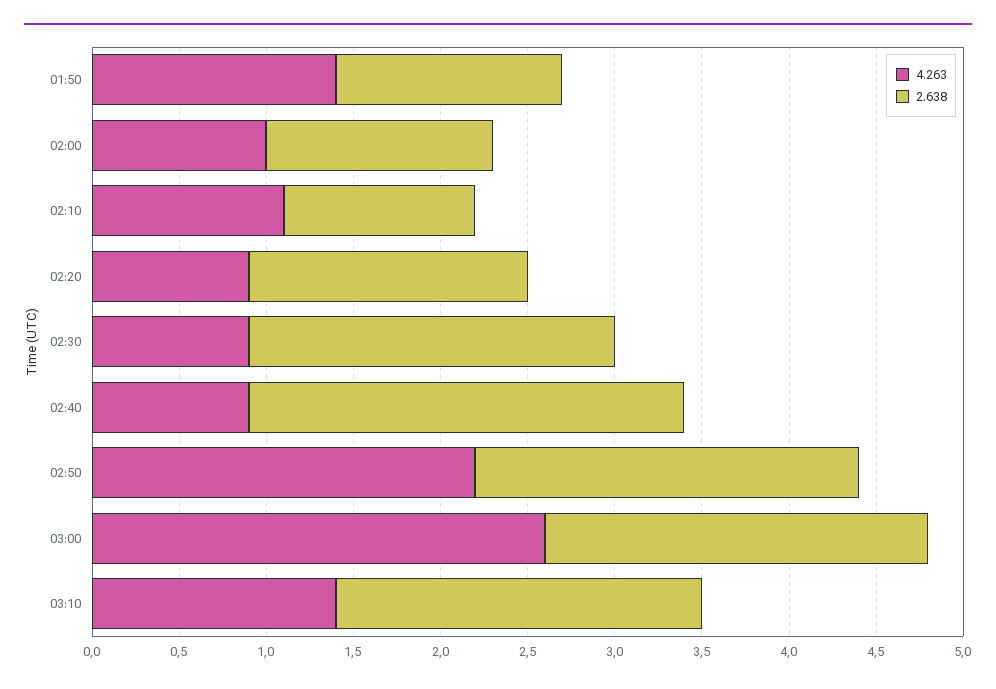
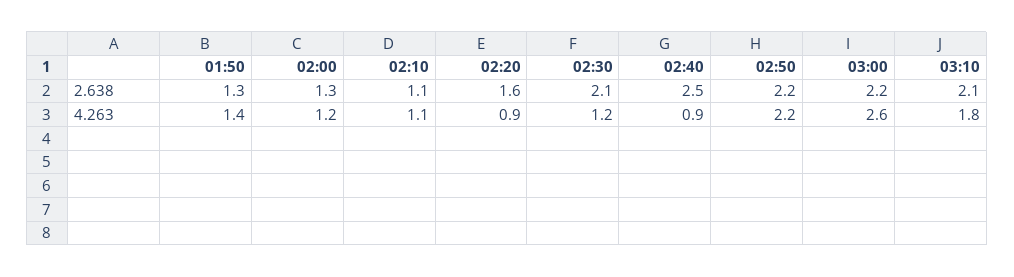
4.263, 02:00: 1 -> 1.2
4.263, 02:30: 0.9 -> 1.2
4.263, 03:10: 1.4 -> 1.8

